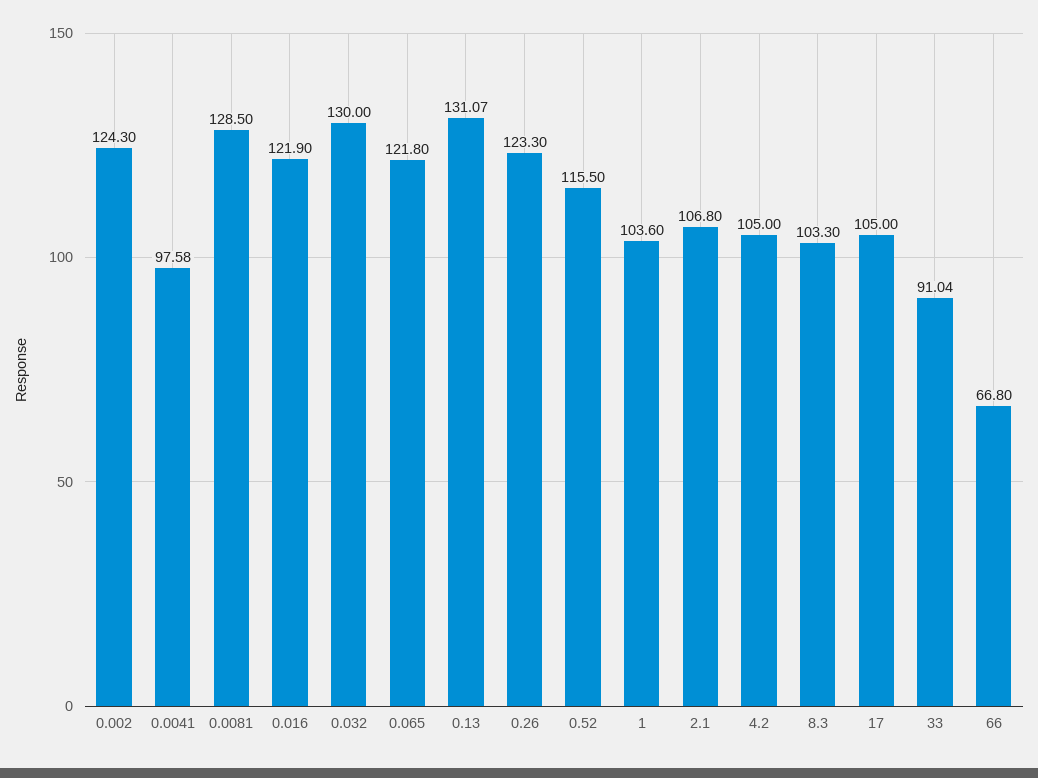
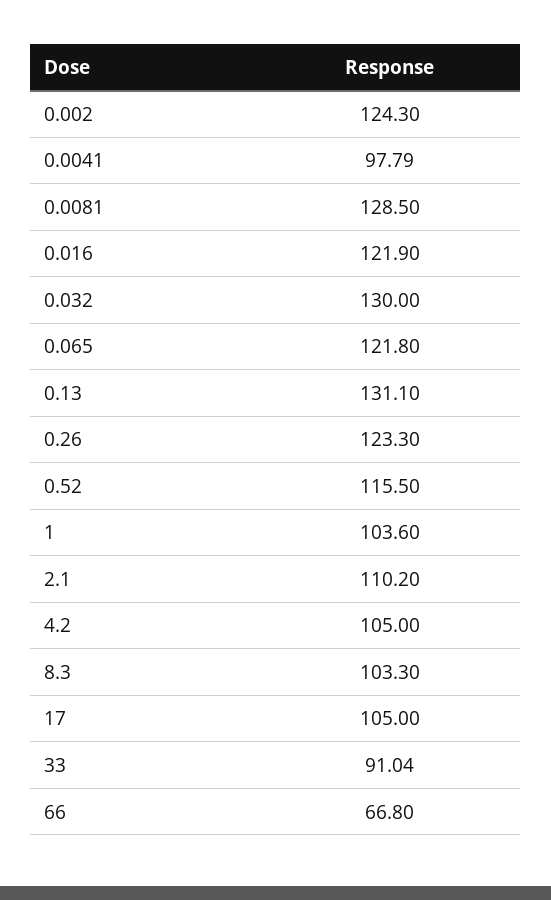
0.0041: 97.58 -> 97.79
0.13: 131.07 -> 131.1
2.1: 106.8 -> 110.2

